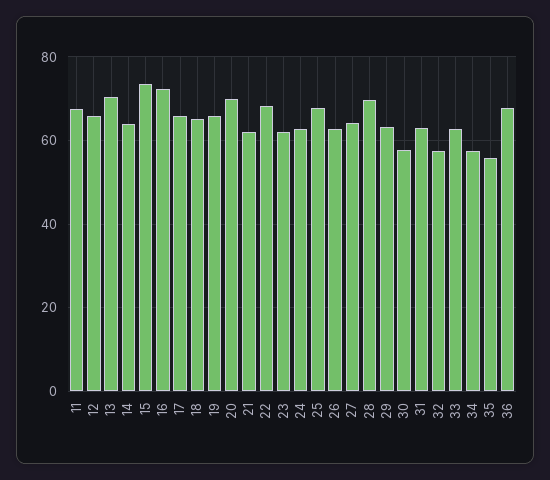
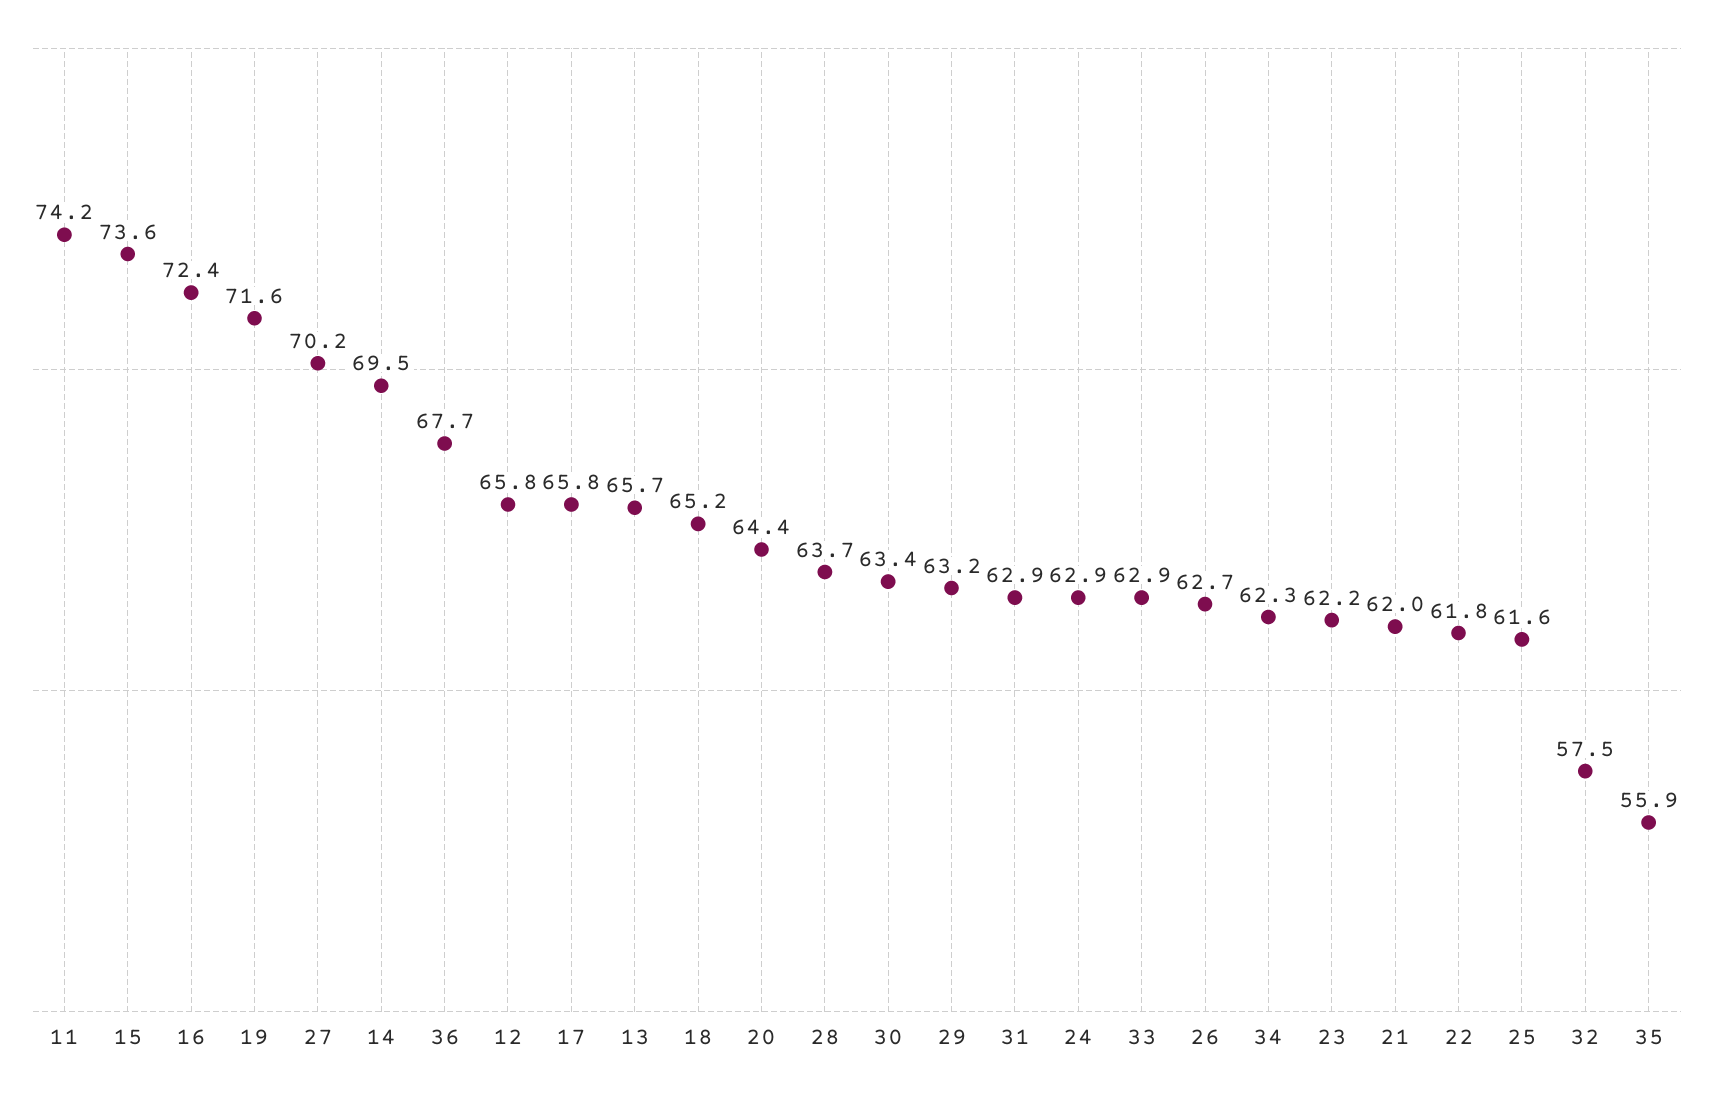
11: 68 -> 74.2
13: 70 -> 65.7
14: 64 -> 69.5
19: 66 -> 71.6
20: 70 -> 64.4
22: 68 -> 61.8
25: 68 -> 61.6
27: 64 -> 70.2
28: 70 -> 63.7
30: 58 -> 63.4
34: 58 -> 62.3

